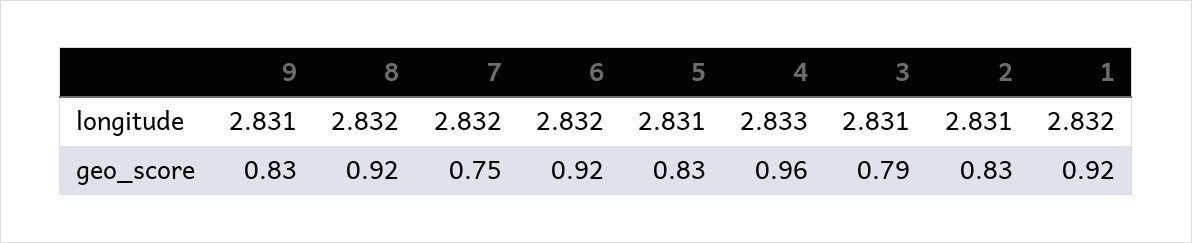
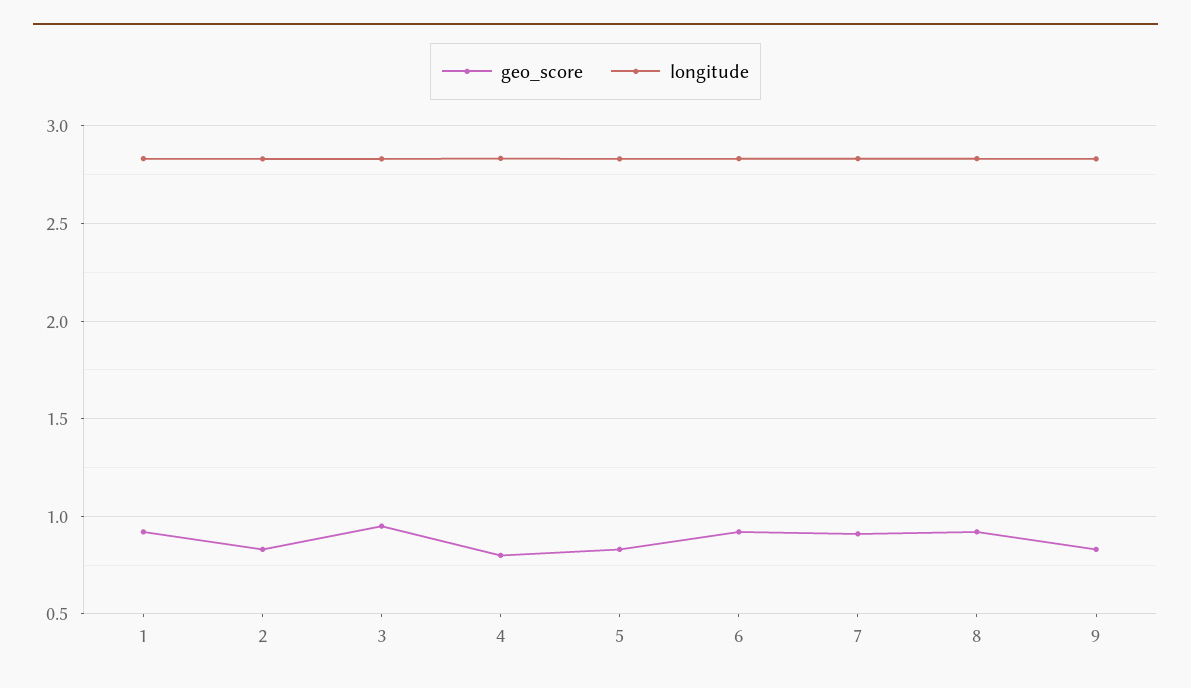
geo_score, 7: 0.75 -> 0.9
geo_score, 4: 0.96 -> 0.8
geo_score, 3: 0.79 -> 0.95

